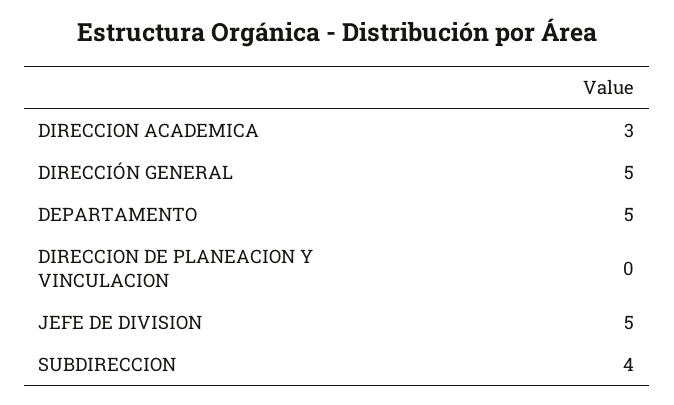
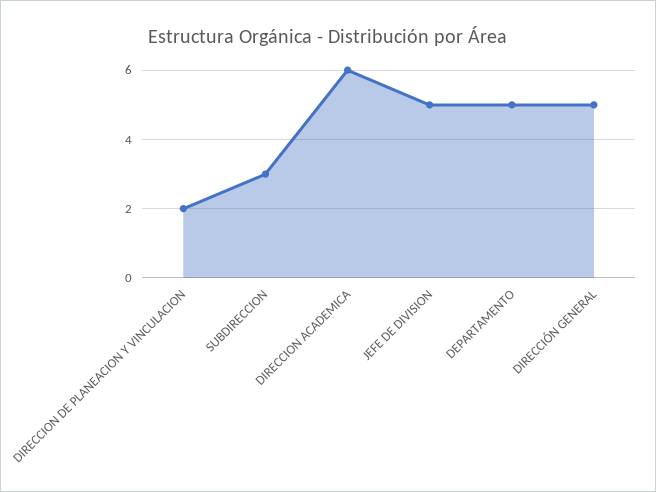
DIRECCION ACADEMICA: 3 -> 6
DIRECCION DE PLANEACION Y VINCULACION: 0 -> 2
SUBDIRECCION: 4 -> 3

